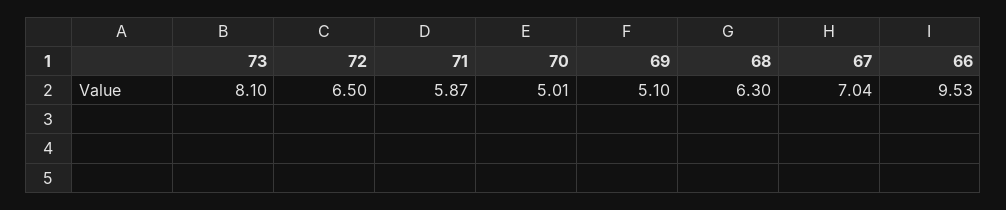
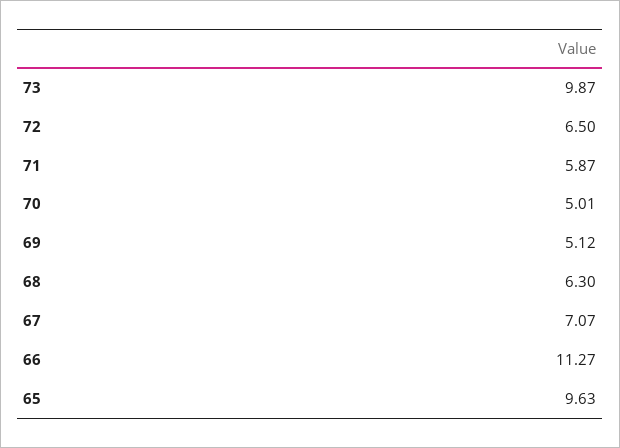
73: 8.1 -> 9.87
69: 5.1 -> 5.12
67: 7.04 -> 7.07
66: 9.53 -> 11.27
65: none -> 9.63

